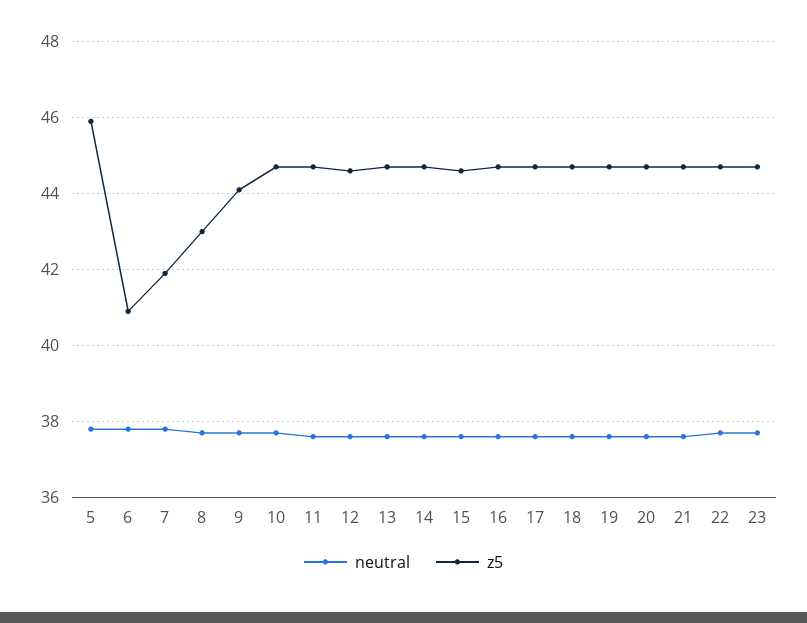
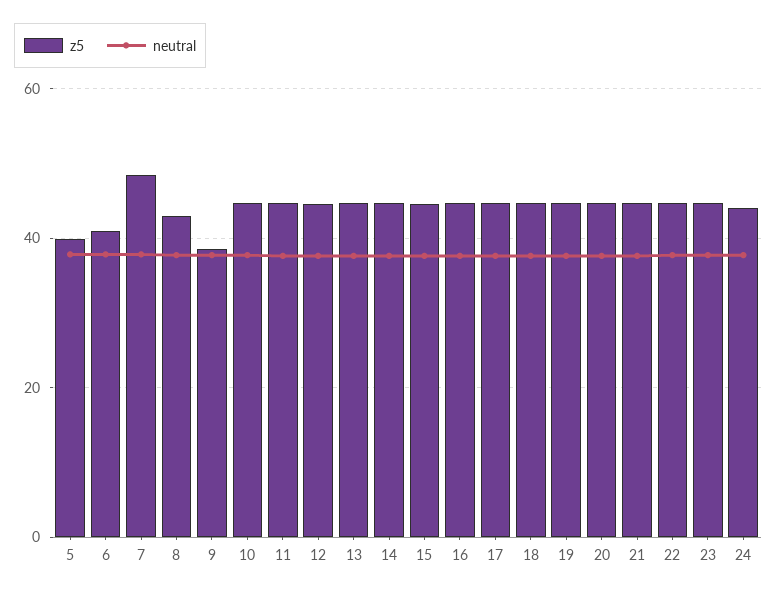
z5, 5: 46 -> 40
z5, 7: 42 -> 48
z5, 9: 44 -> 38
z5, 24: none -> 44
neutral, 24: none -> 38

